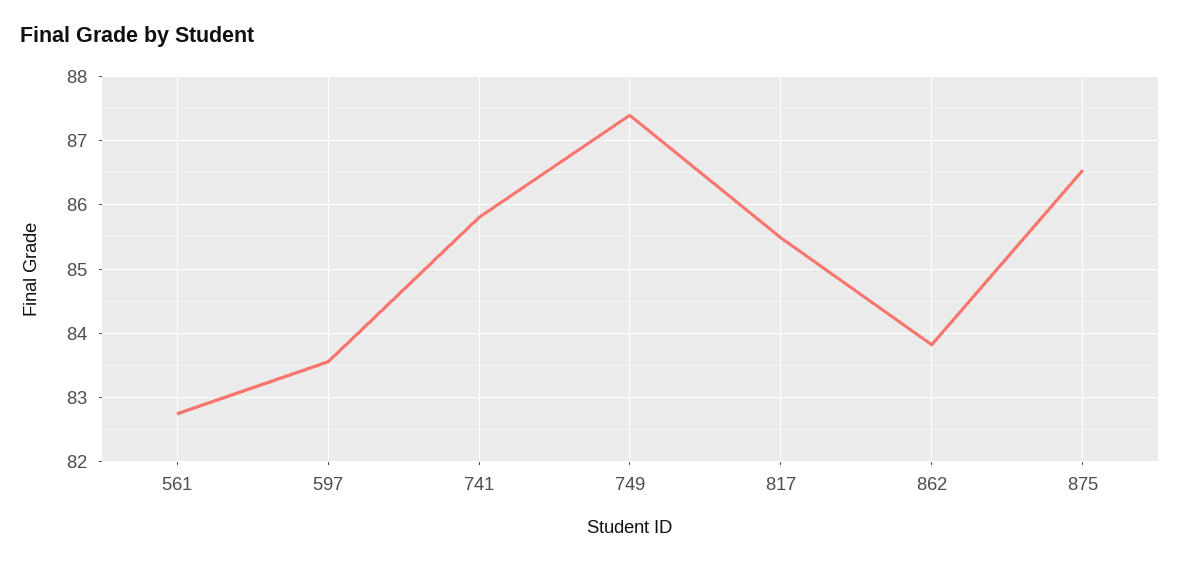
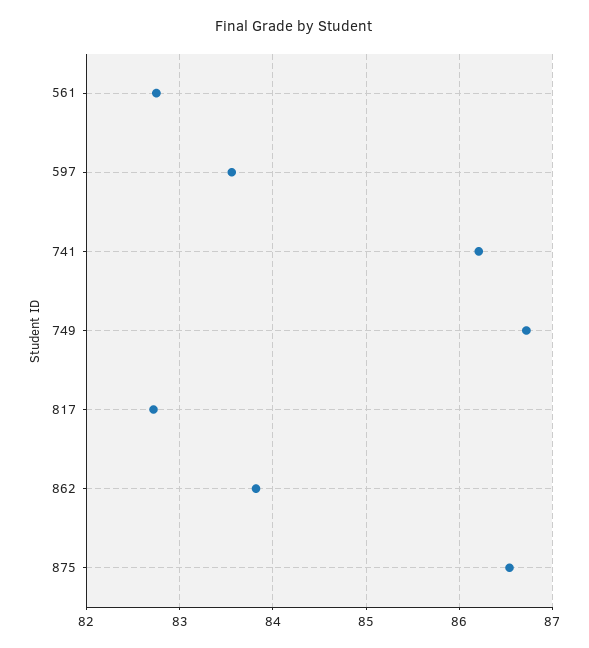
741: 85.8 -> 86.2
749: 87.4 -> 86.7
817: 85.5 -> 82.7

